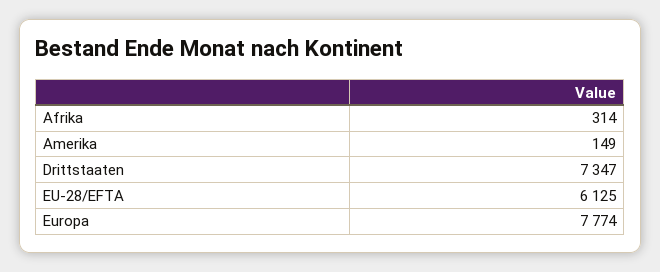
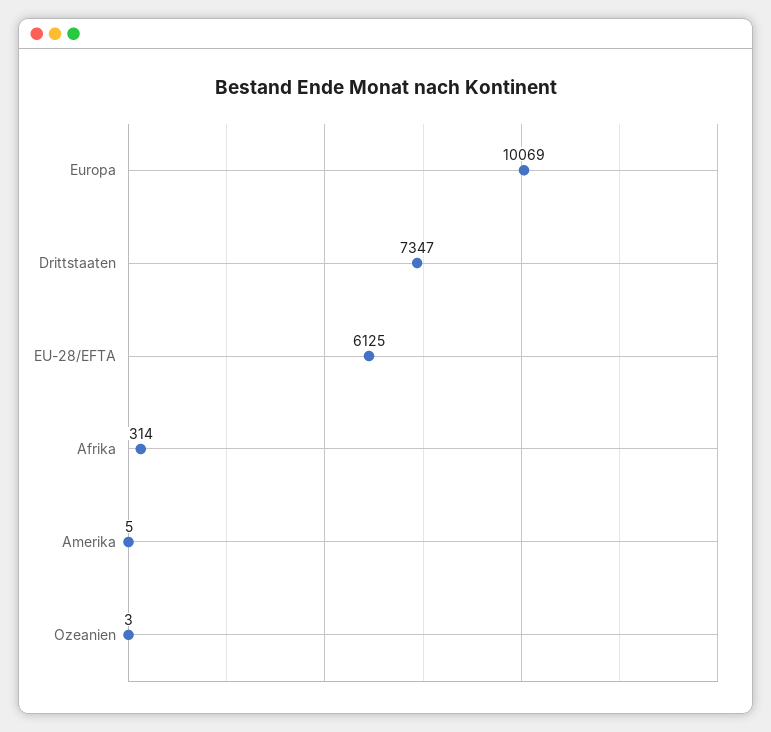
Amerika: 149 -> 5
Europa: 7774 -> 10069
Ozeanien: none -> 3

